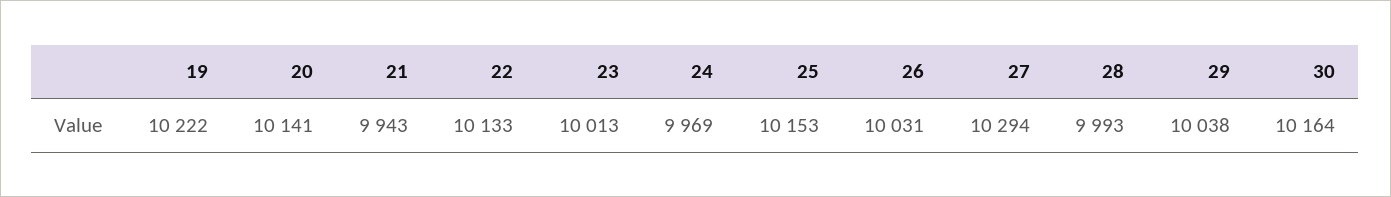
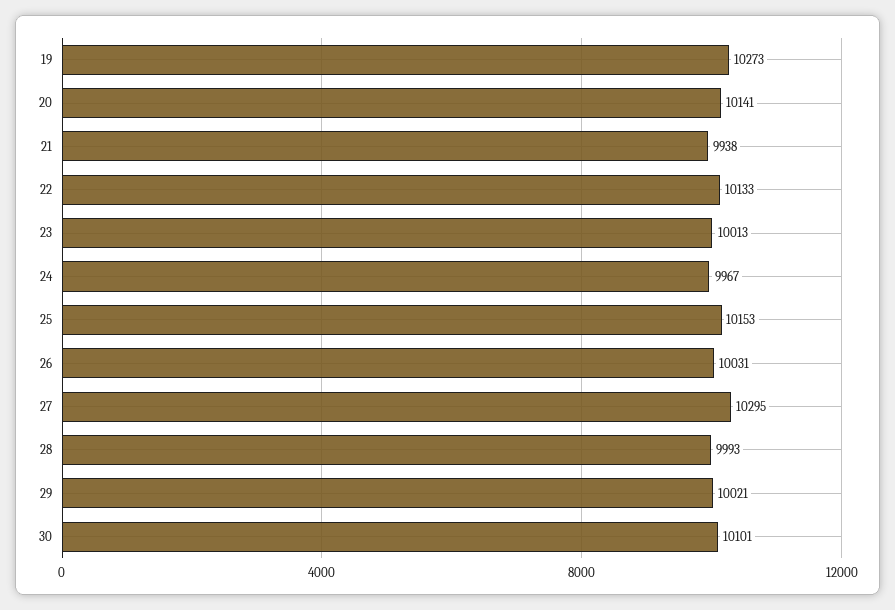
19: 10222 -> 10273
21: 9943 -> 9938
24: 9969 -> 9967
27: 10294 -> 10295
29: 10038 -> 10021
30: 10164 -> 10101

